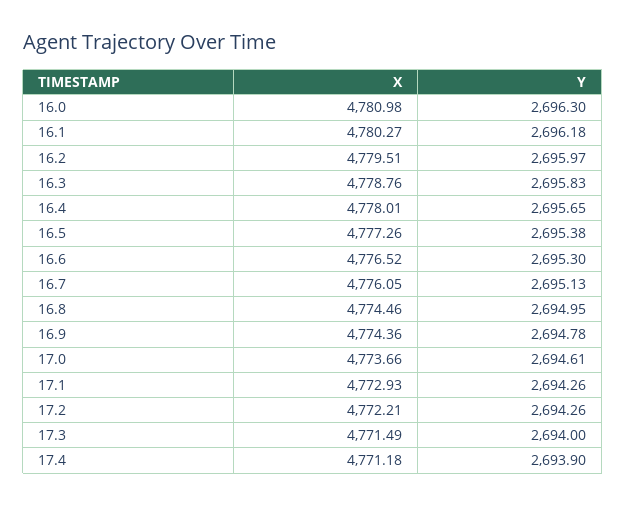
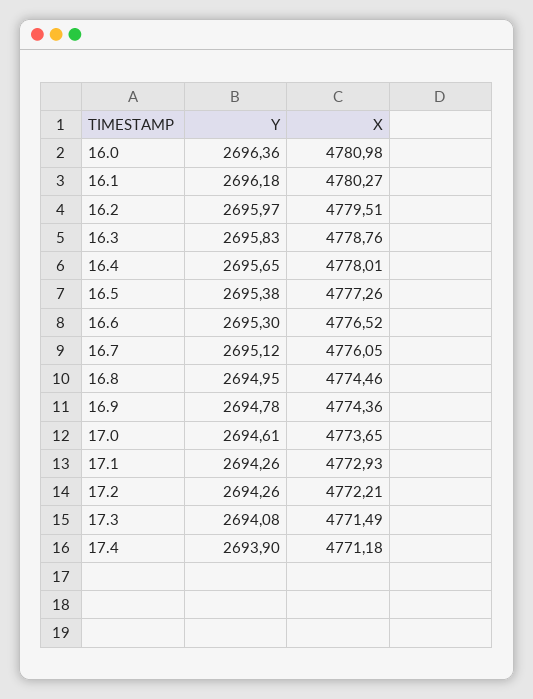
Y, 16.0: 2696.3 -> 2696.36
Y, 16.7: 2695.13 -> 2695.12
X, 17.0: 4773.66 -> 4773.65
Y, 17.3: 2694 -> 2694.08

